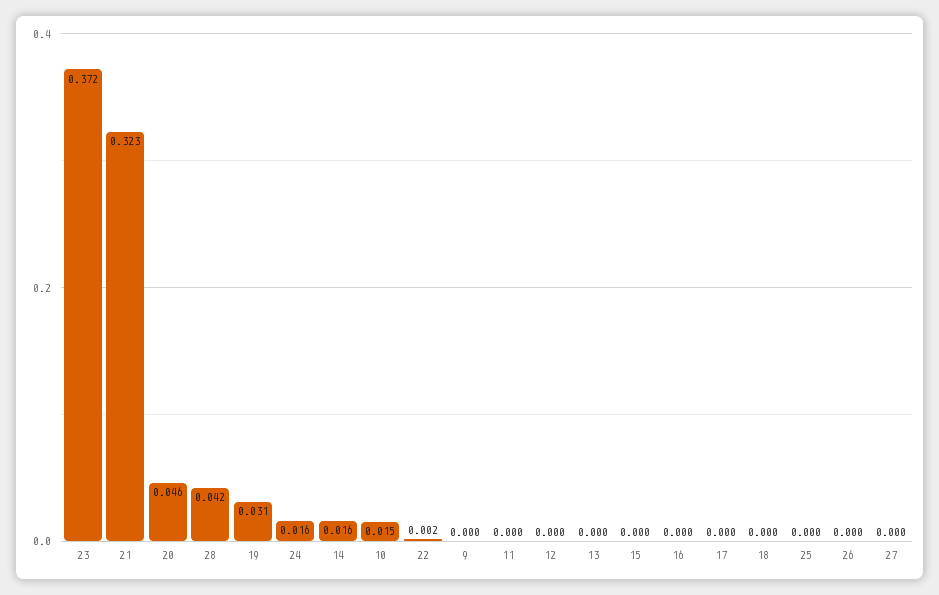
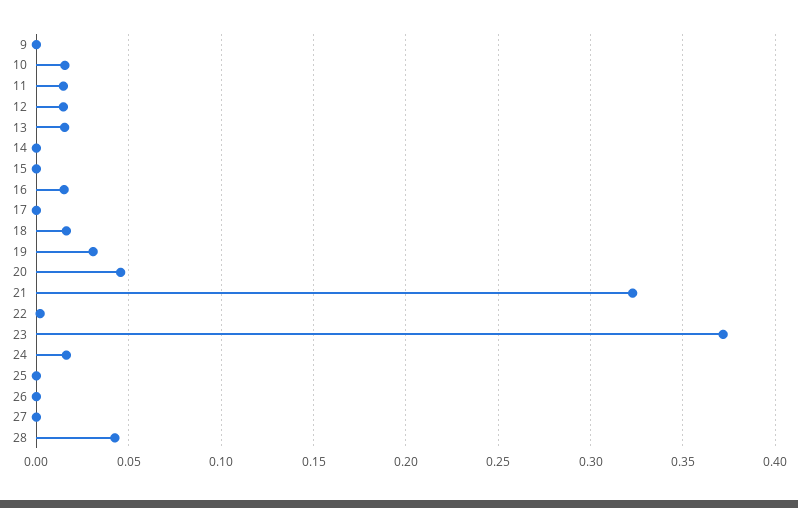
14: 0.016 -> 0
11: 0 -> 0.015
12: 0 -> 0.015
13: 0 -> 0.015
16: 0 -> 0.015
18: 0 -> 0.015

